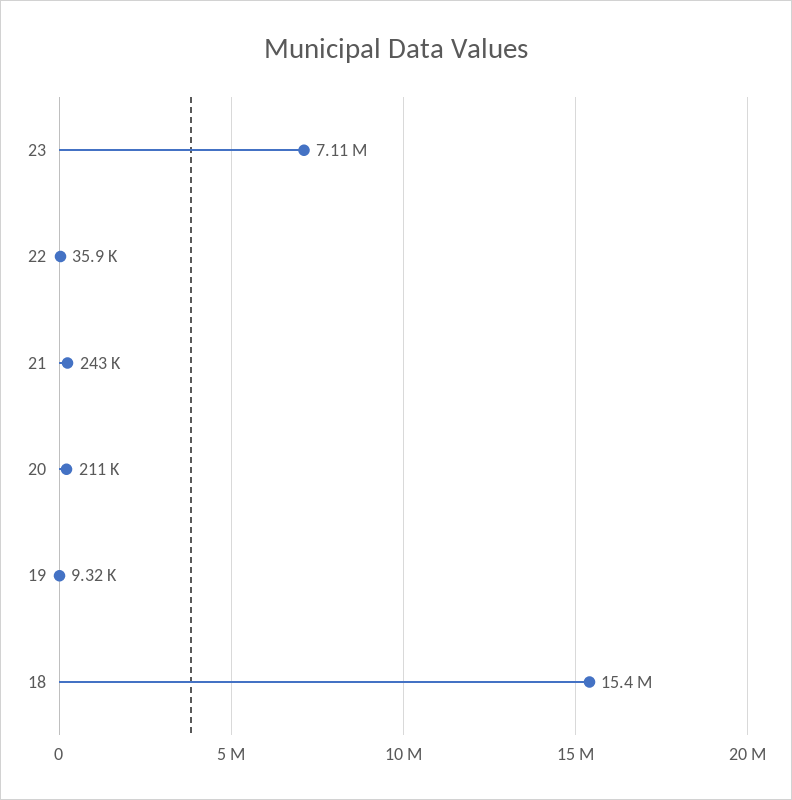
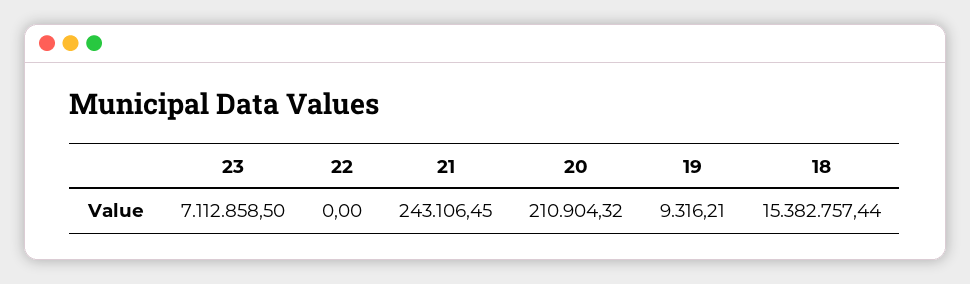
22: 35900 -> 0

